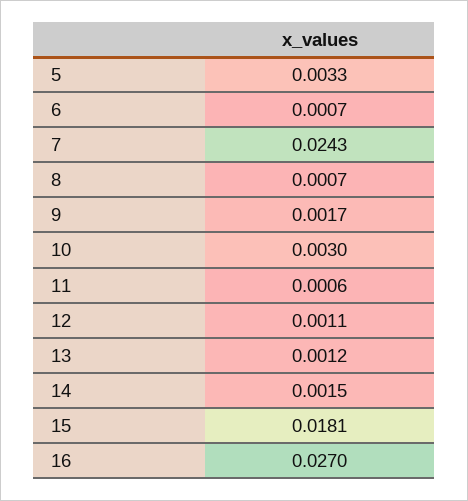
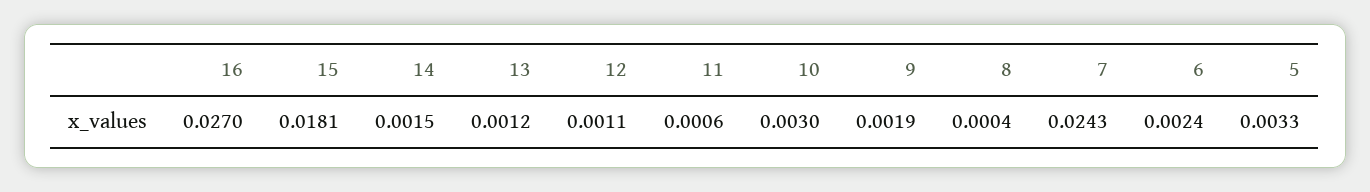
6: 0.0007 -> 0.0024
8: 0.0007 -> 0.0004
9: 0.0017 -> 0.0019

